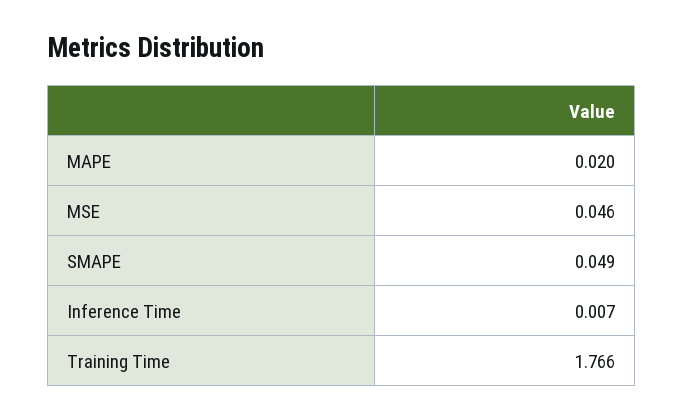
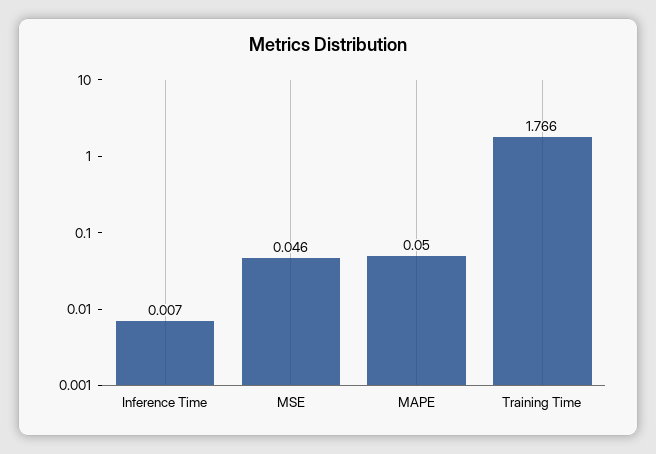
MAPE: 0.02 -> 0.05
SMAPE: 0.049 -> none

